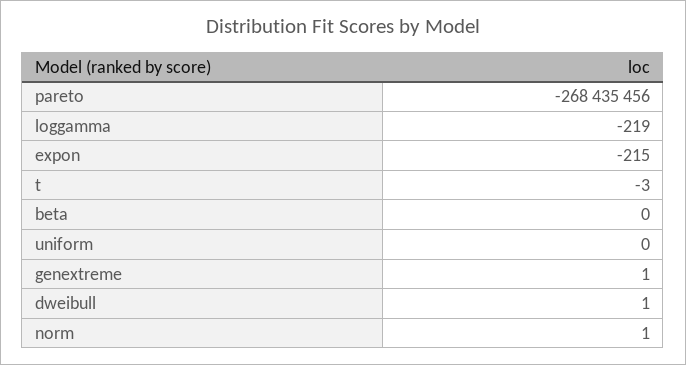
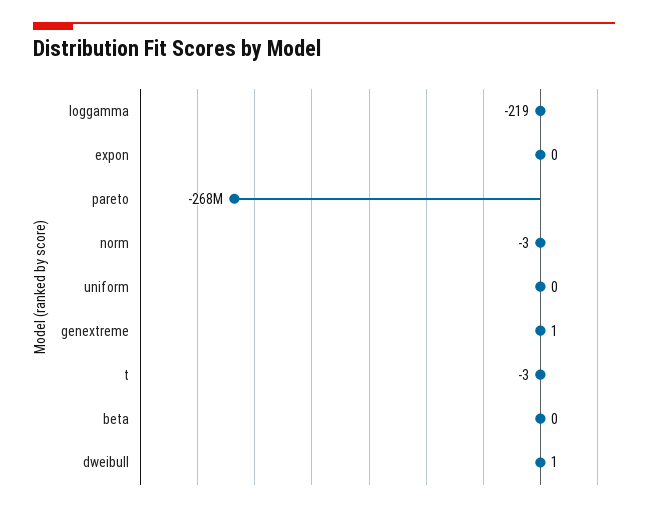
expon: -215 -> 0
norm: 1 -> -3

